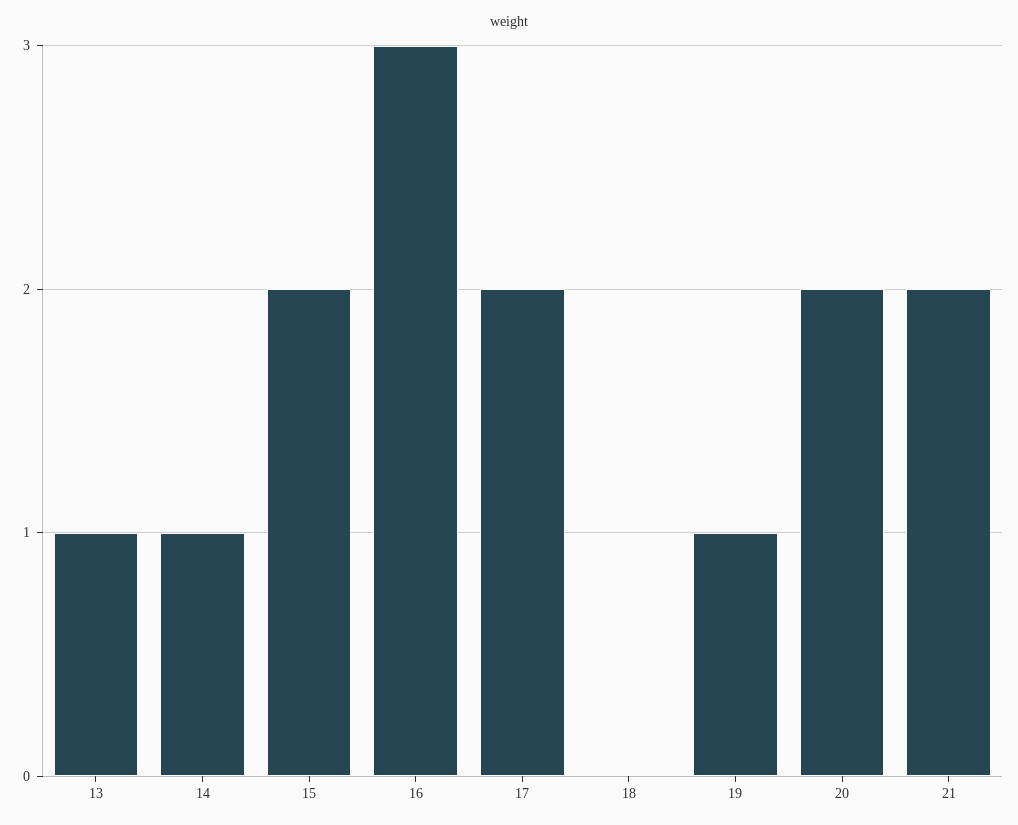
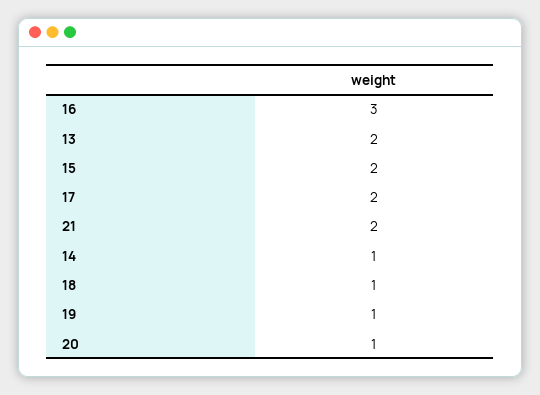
13: 1 -> 2
18: 0 -> 1
20: 2 -> 1

